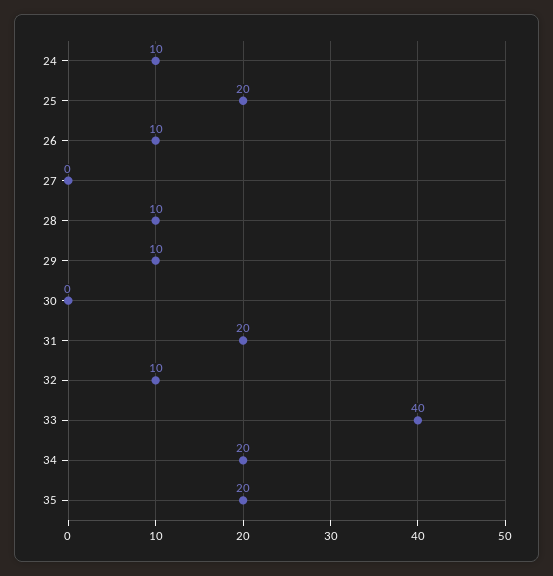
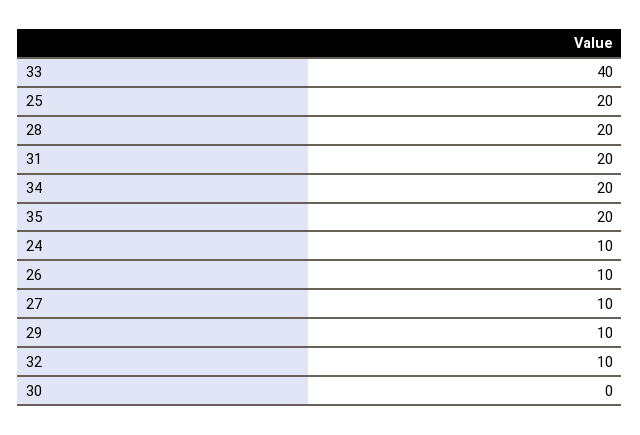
27: 0 -> 10
28: 10 -> 20

